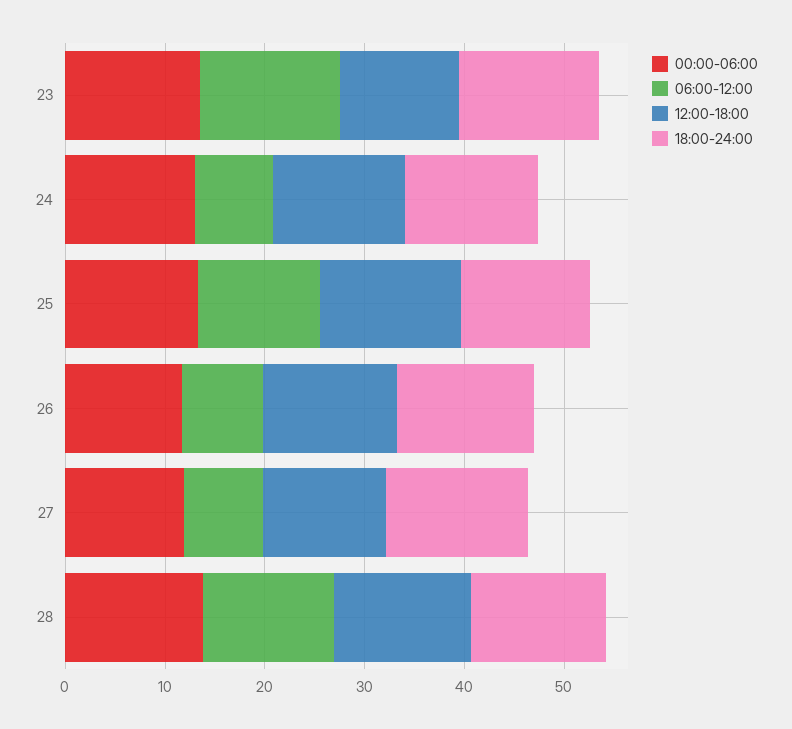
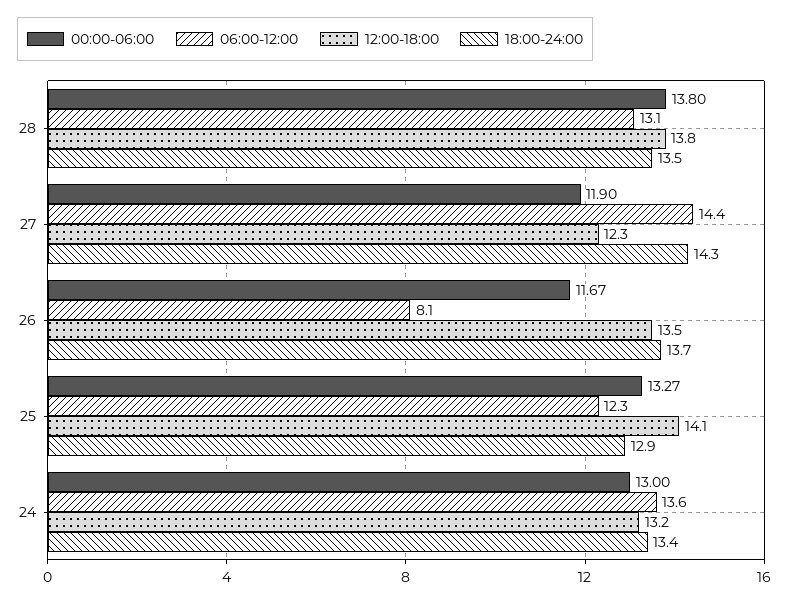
00:00-06:00, 23: 14 -> none
06:00-12:00, 23: 14 -> none
12:00-18:00, 23: 12 -> none
18:00-24:00, 23: 14 -> none
06:00-12:00, 24: 8 -> 13.6
06:00-12:00, 27: 8 -> 14.4

